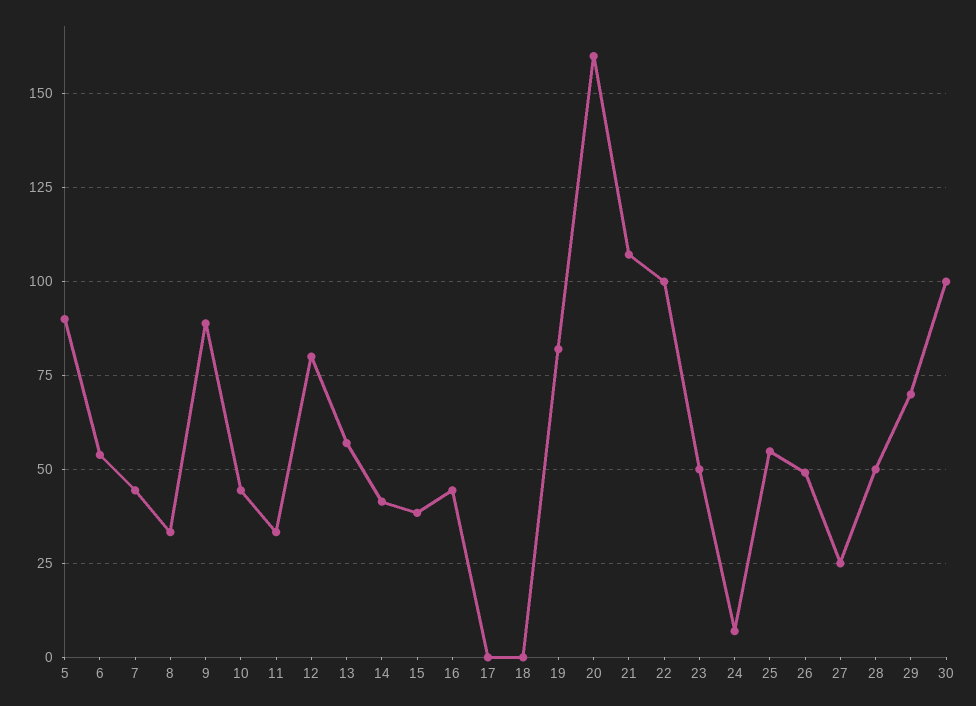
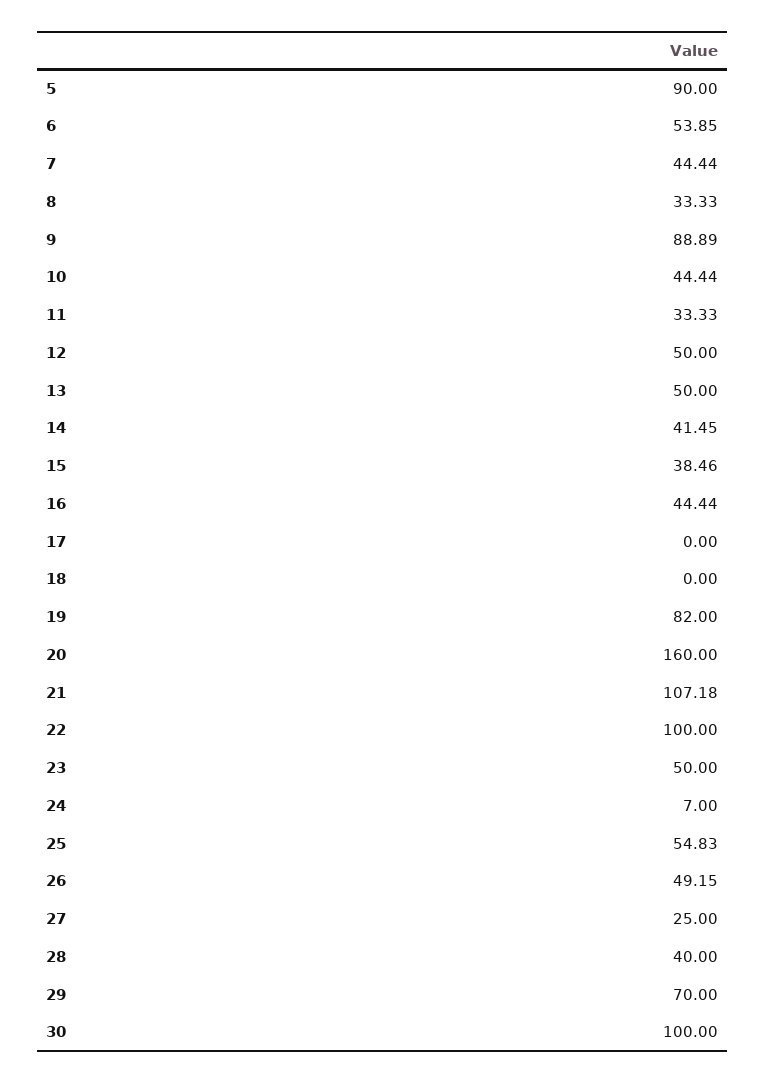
12: 80 -> 50
13: 57.5 -> 50
28: 50 -> 40

